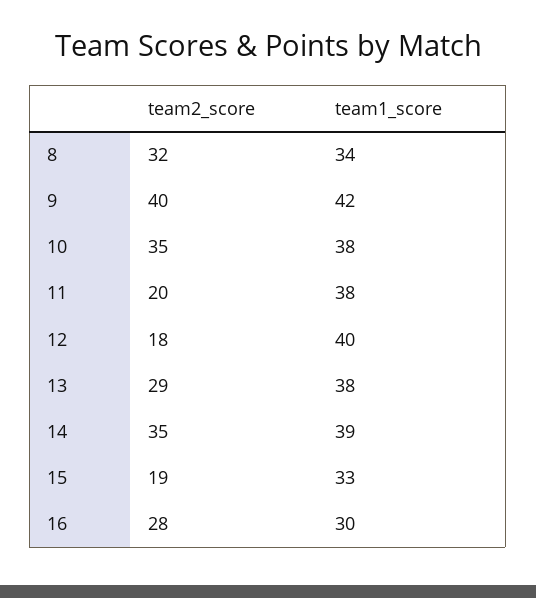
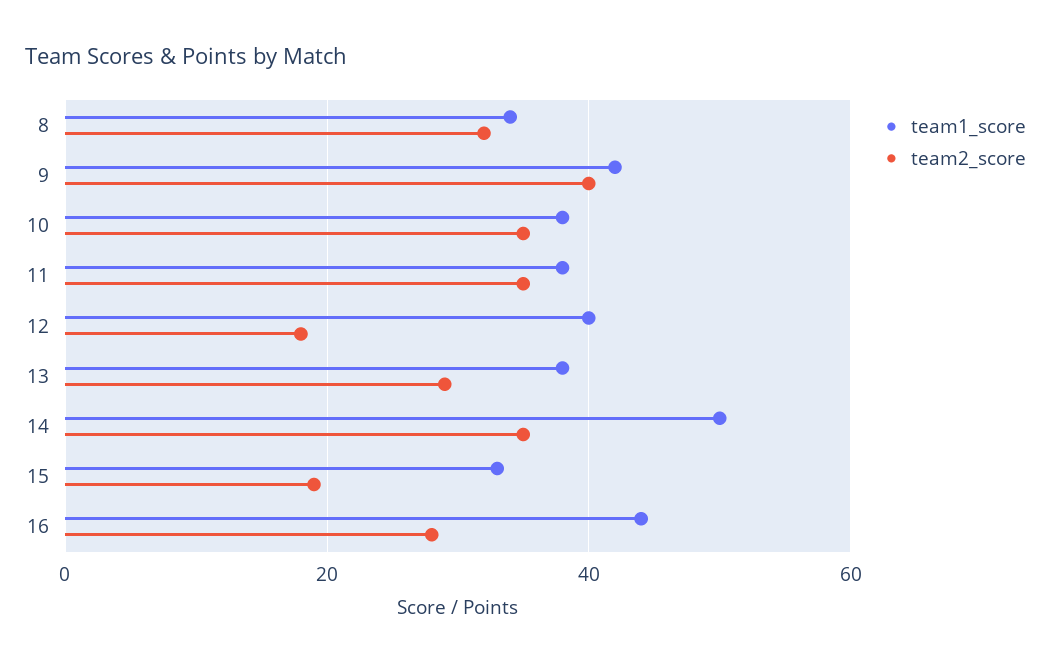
team2_score, 11: 20 -> 35
team1_score, 14: 39 -> 50
team1_score, 16: 30 -> 45

